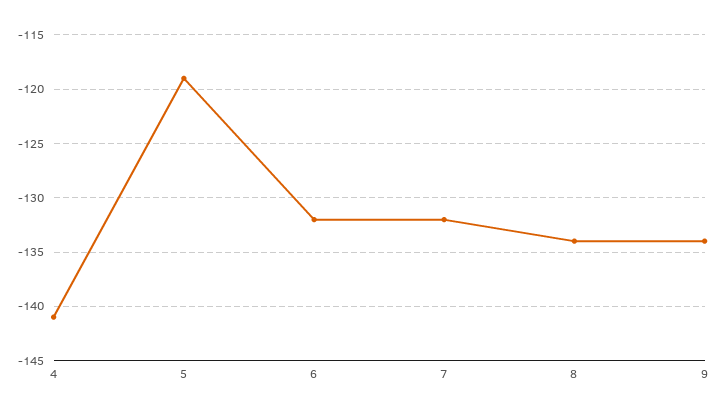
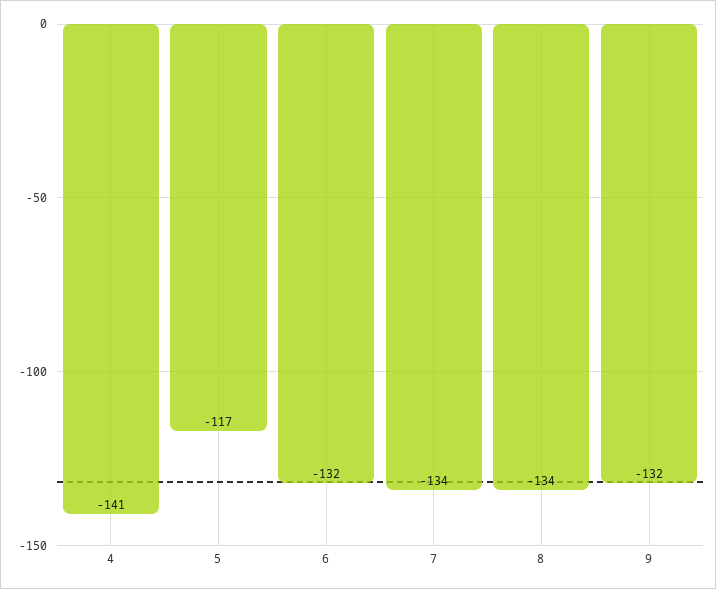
5: -119 -> -117
7: -132 -> -134
9: -134 -> -132

